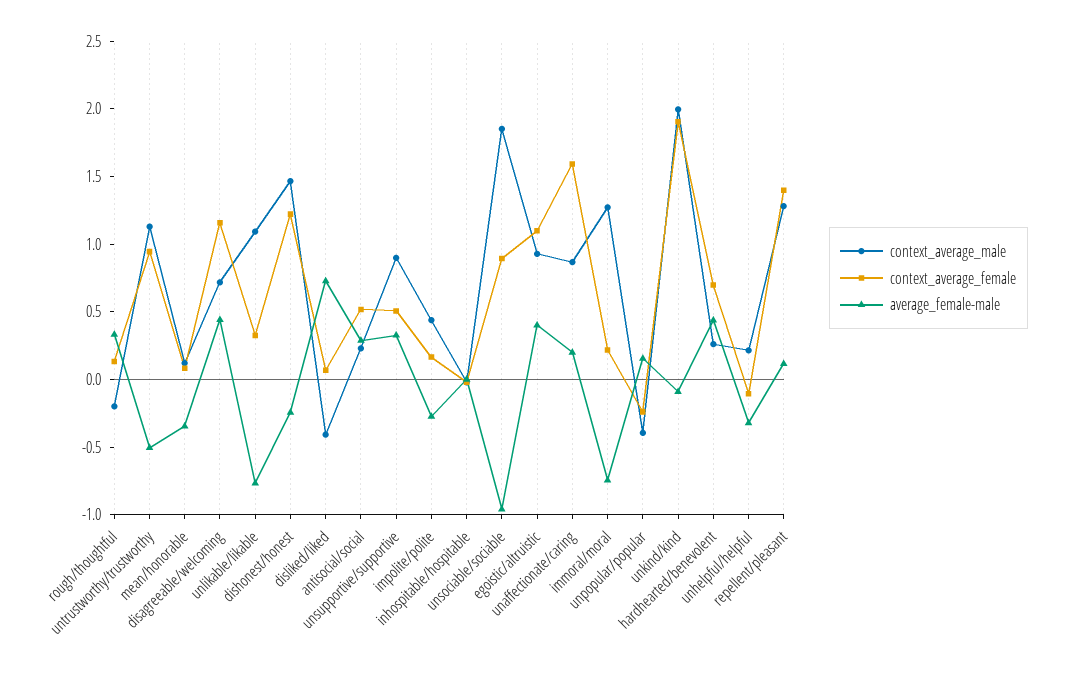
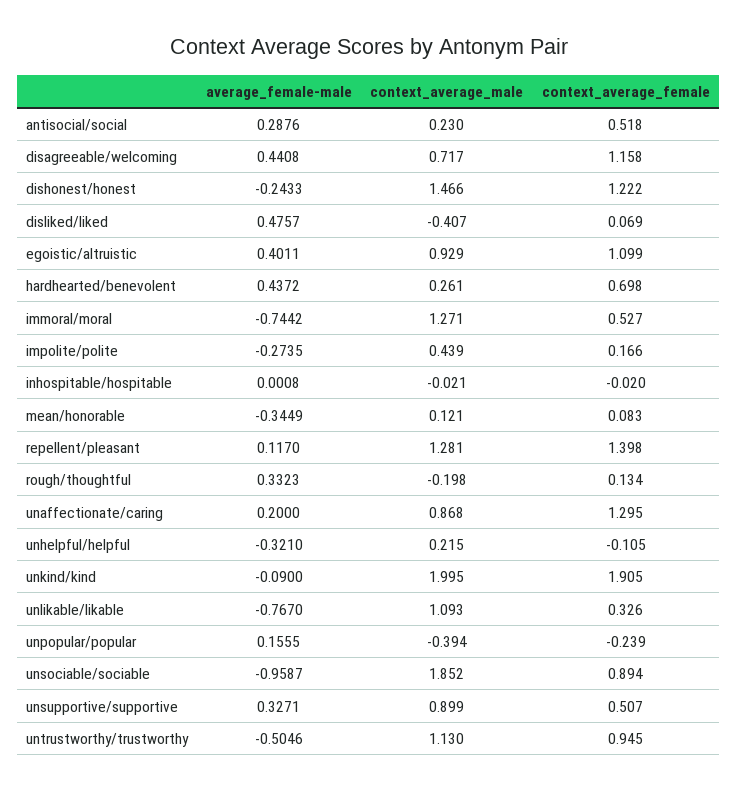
average_female-male, disliked/liked: 0.7 -> 0.4757
context_average_female, unaffectionate/caring: 1.6 -> 1.295
context_average_female, immoral/moral: 0.2 -> 0.527

